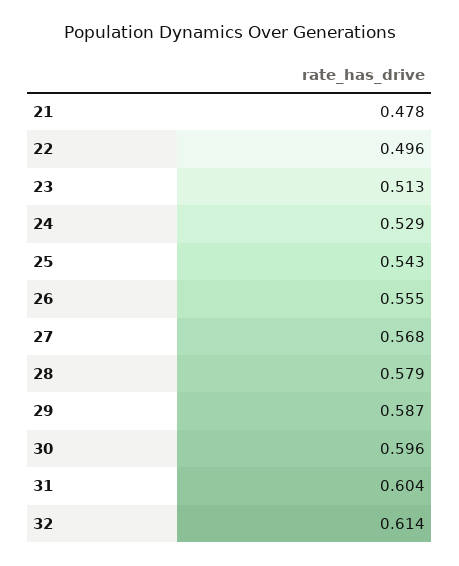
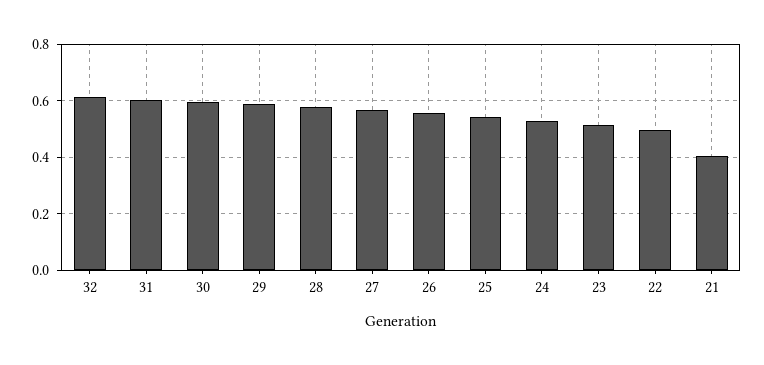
21: 0.478 -> 0.4

